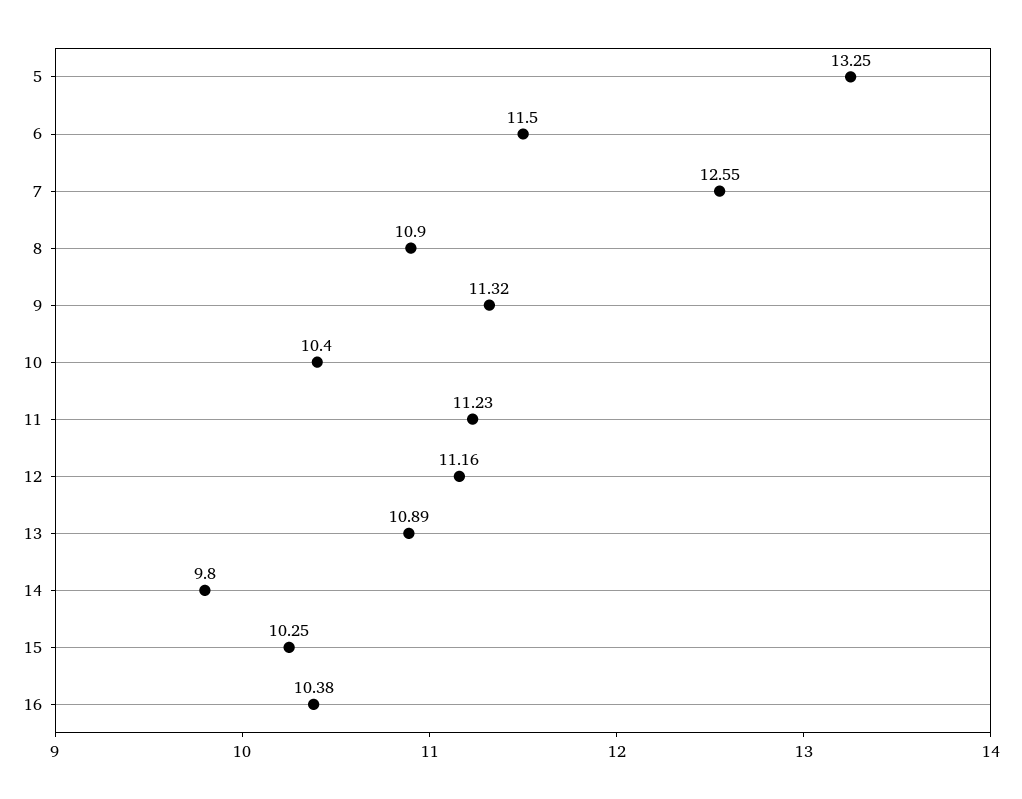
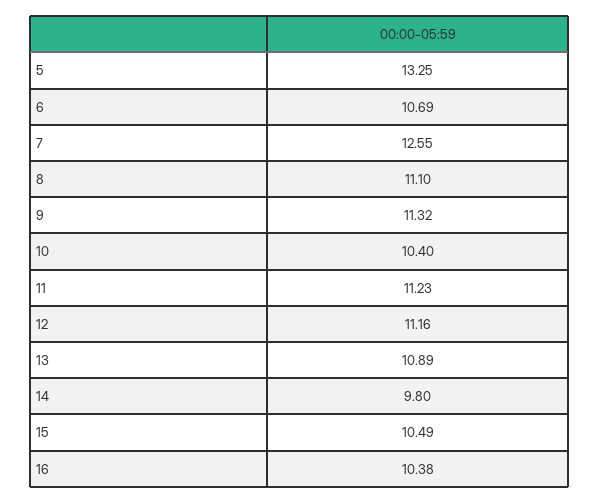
6: 11.5 -> 10.69
8: 10.9 -> 11.1
15: 10.25 -> 10.49

